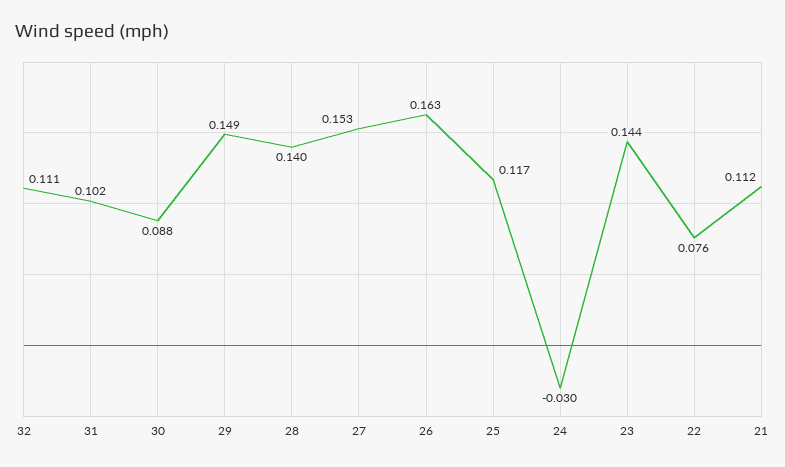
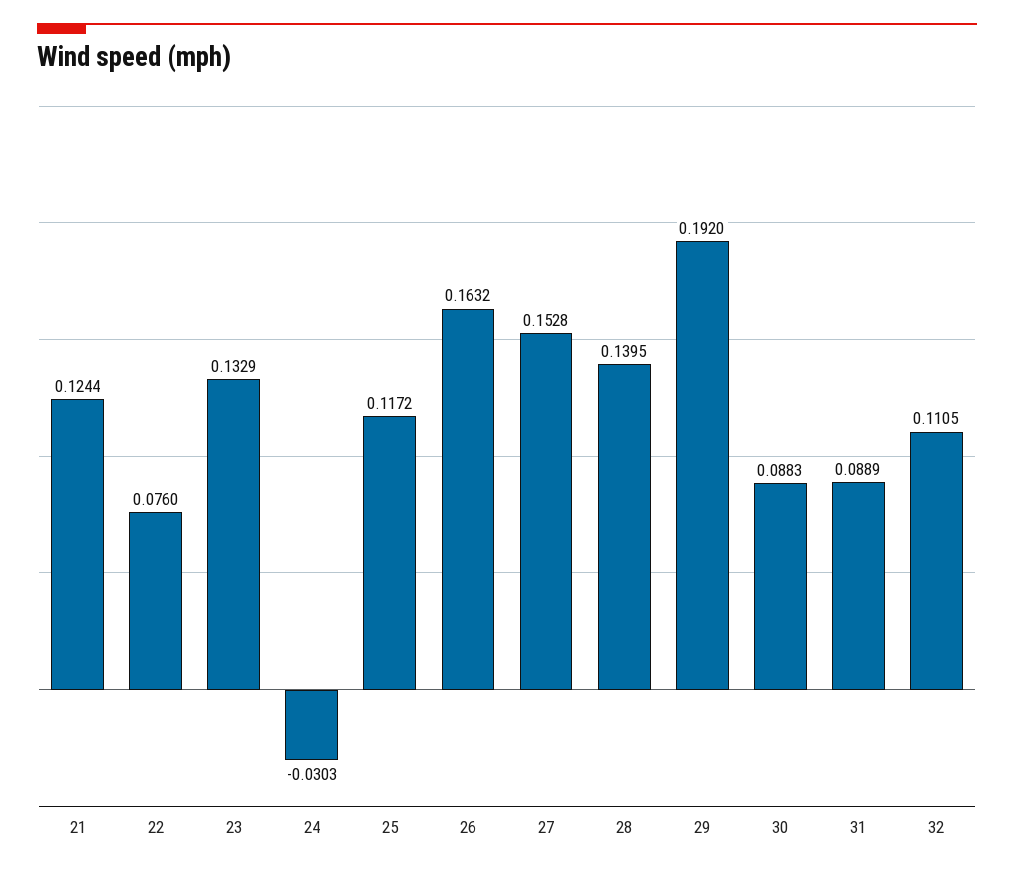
31: 0.102 -> 0.0889
29: 0.149 -> 0.192
23: 0.144 -> 0.1329
21: 0.112 -> 0.1244

